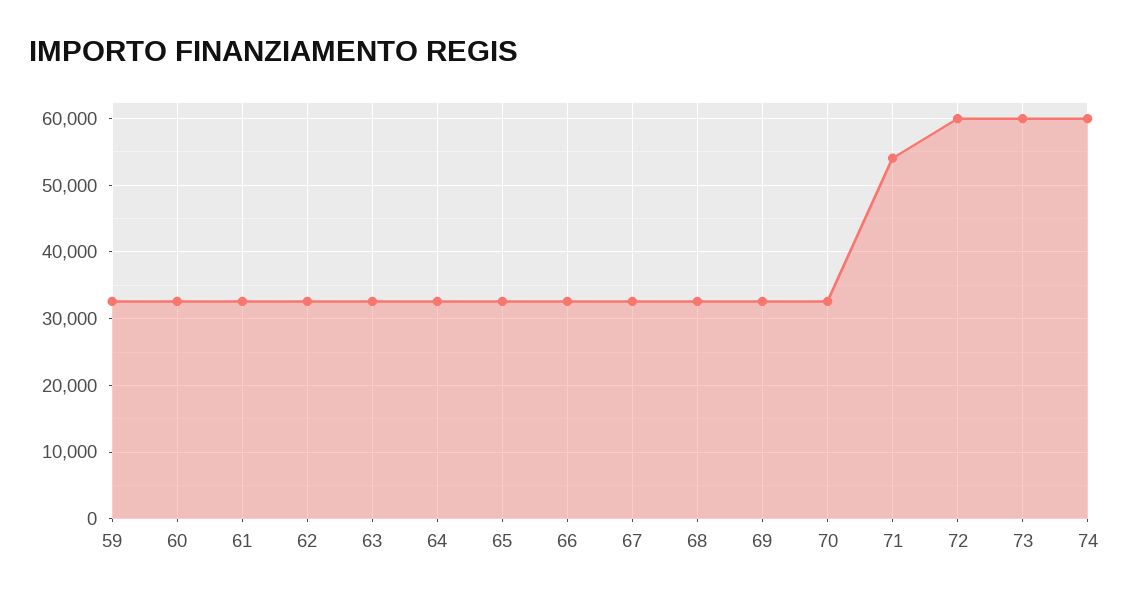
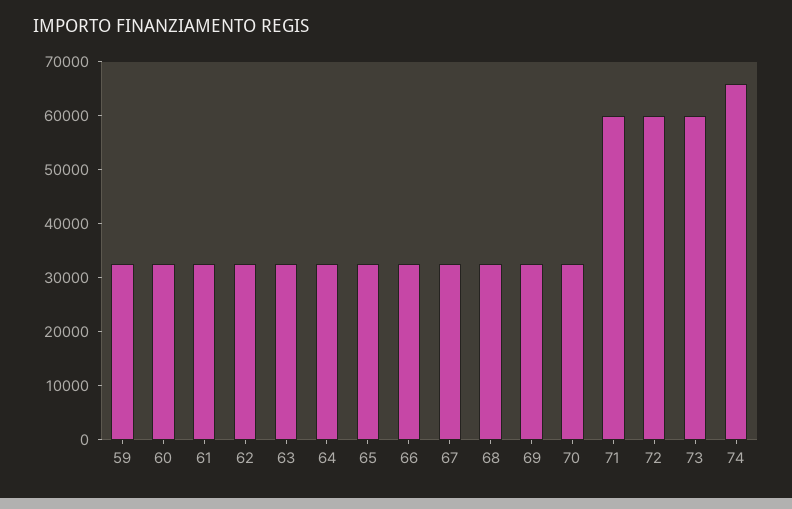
71: 54000 -> 60000
74: 60000 -> 66000

